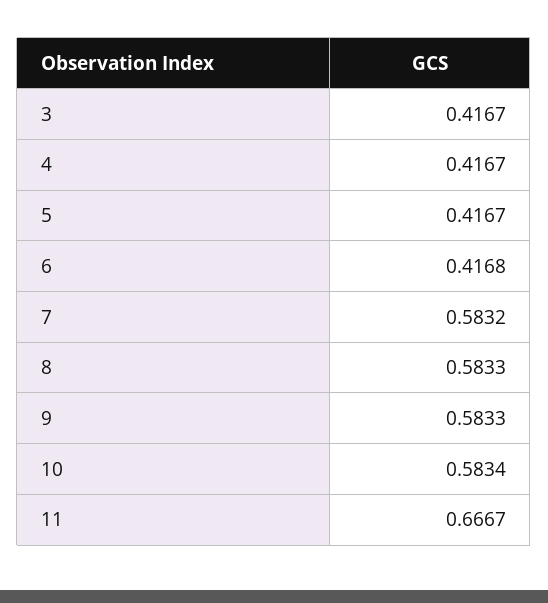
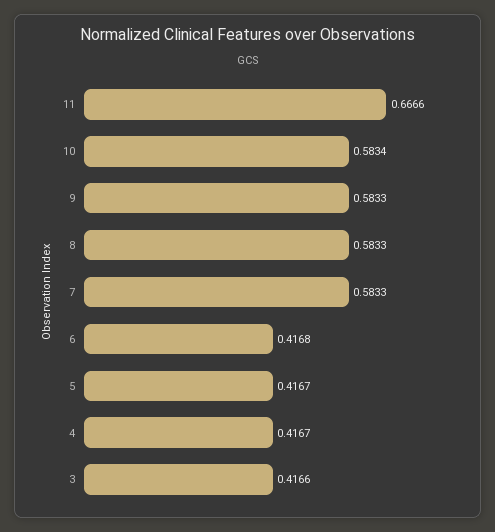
3: 0.4167 -> 0.4166
7: 0.5832 -> 0.5833
11: 0.6667 -> 0.6666

